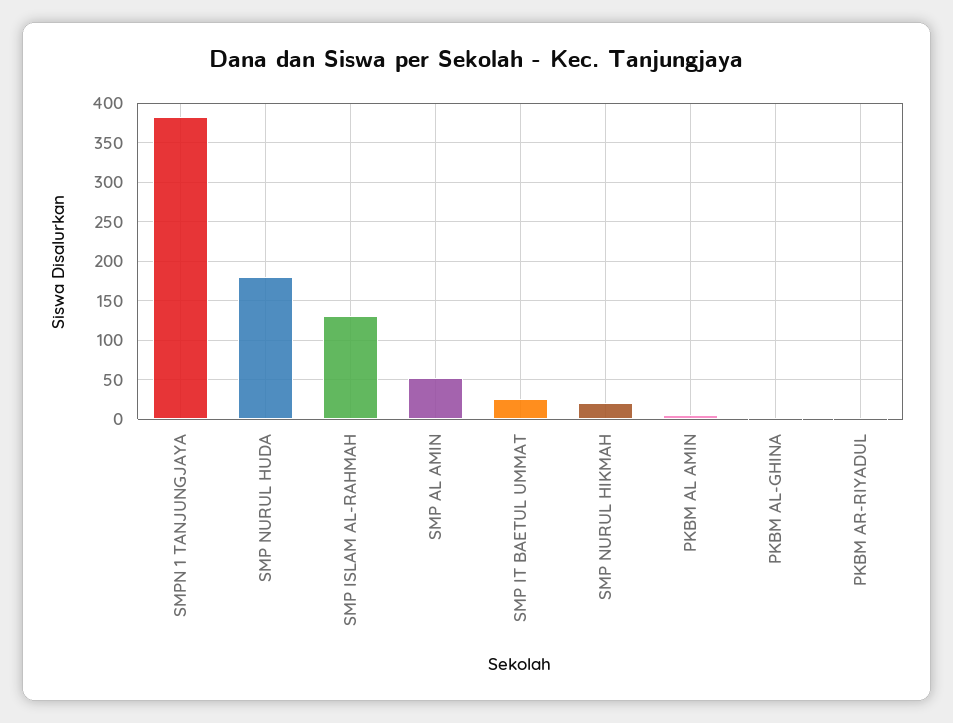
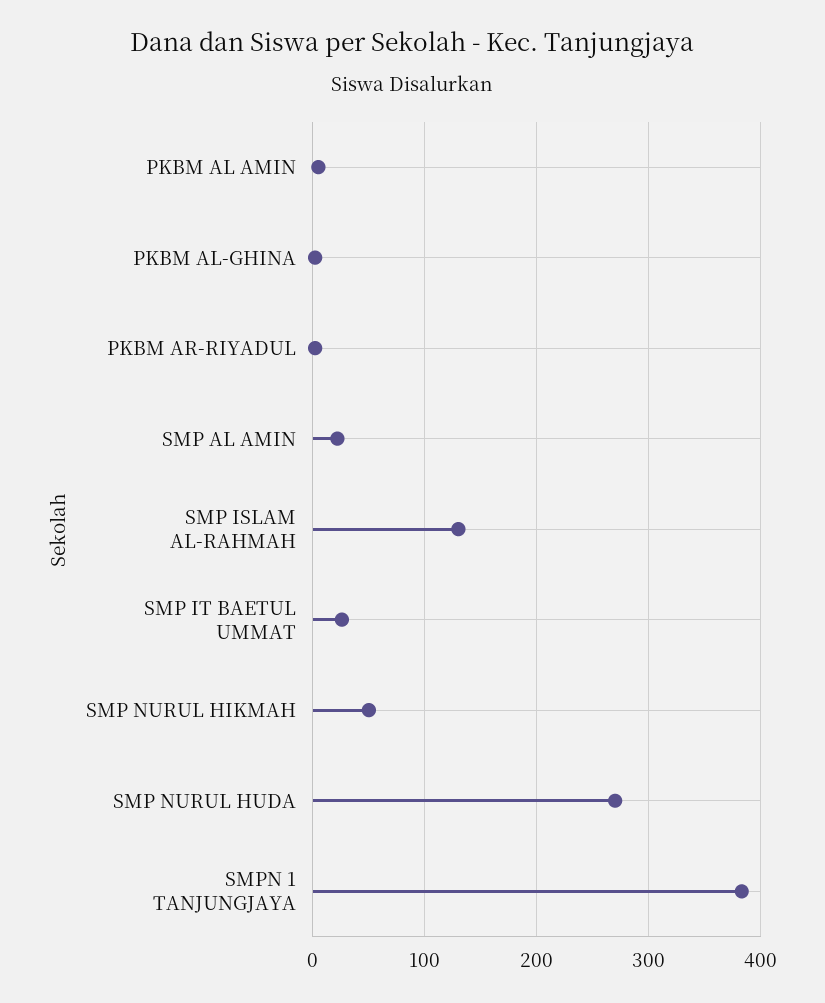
SMP NURUL HUDA: 180 -> 270
SMP AL AMIN: 50 -> 20
SMP NURUL HIKMAH: 20 -> 50

